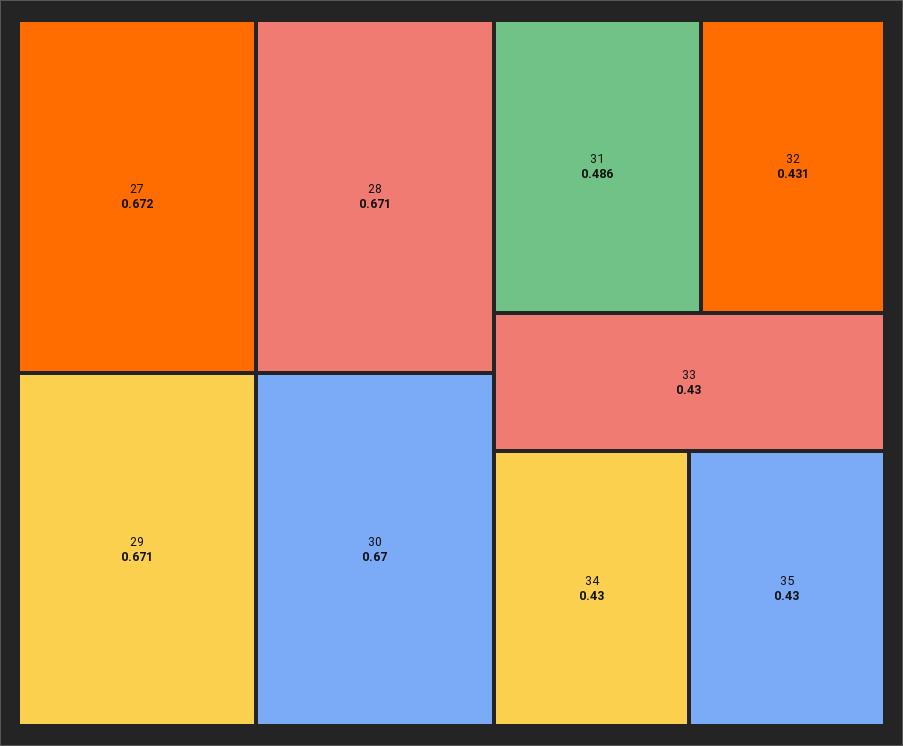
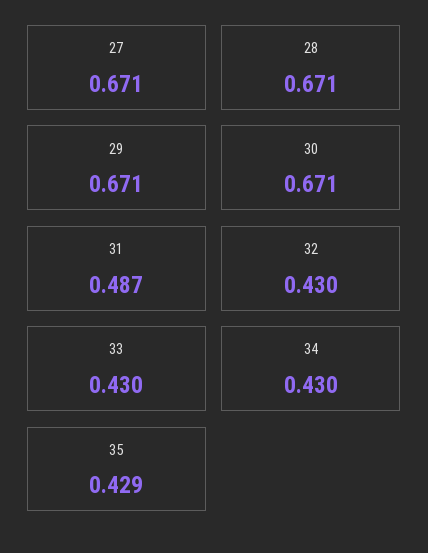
27: 0.672 -> 0.671
30: 0.67 -> 0.671
31: 0.486 -> 0.487
32: 0.431 -> 0.43
35: 0.43 -> 0.429

